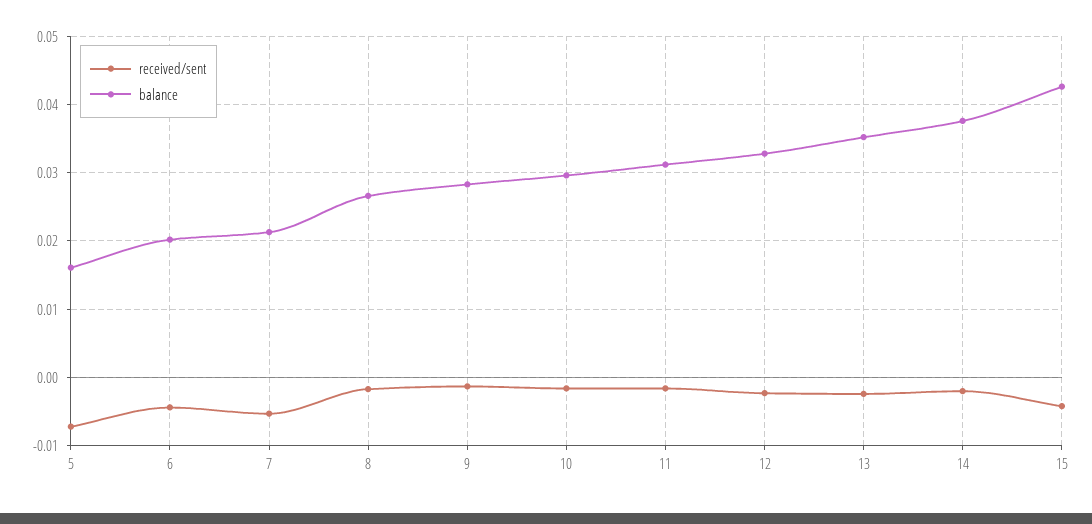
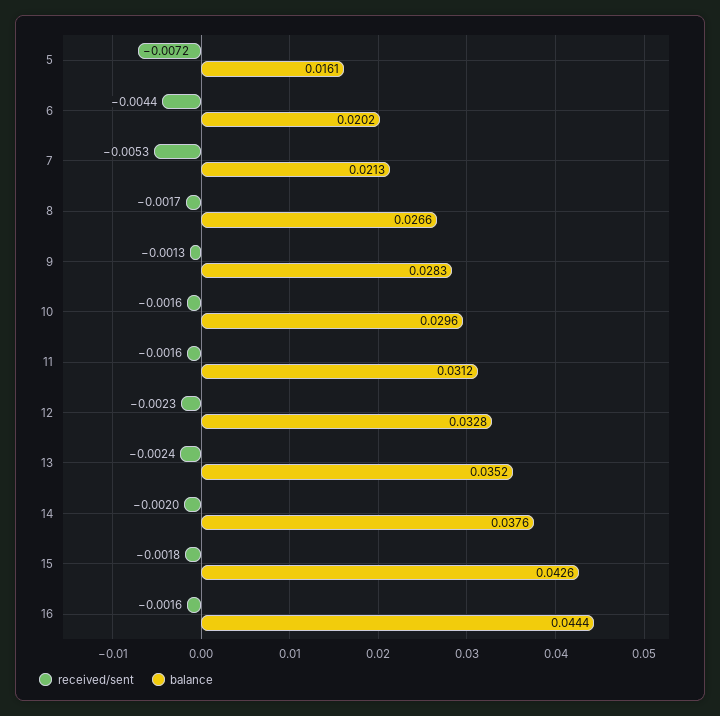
received/sent, 15: -0.004 -> -0.0018
received/sent, 16: none -> -0.0016
balance, 16: none -> 0.0444

